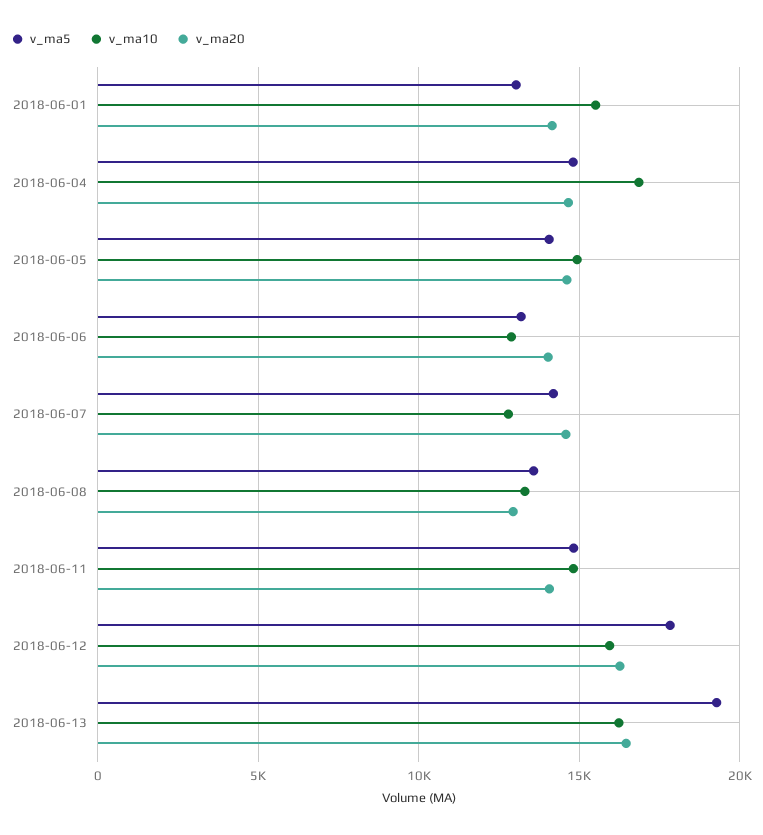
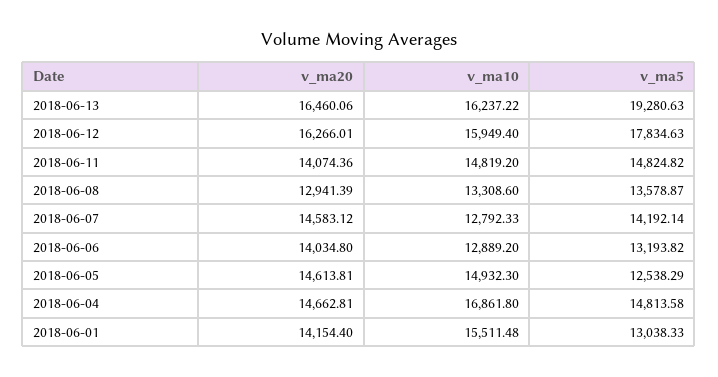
v_ma5, 2018-06-05: 14000 -> 12538.29

